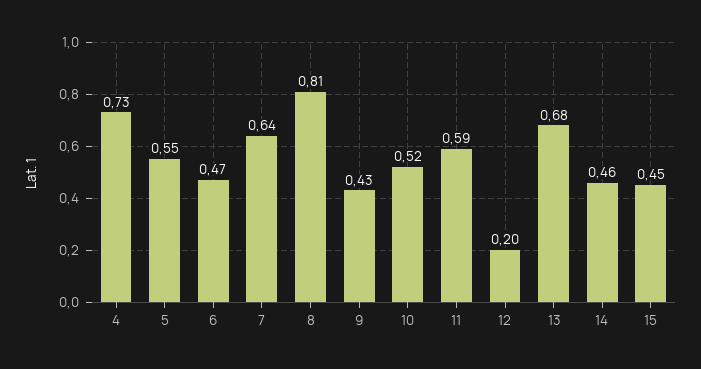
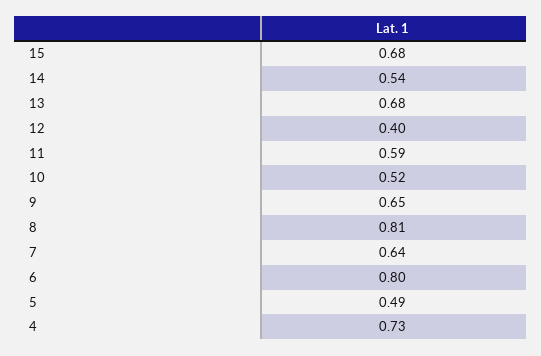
5: 0.55 -> 0.49
6: 0.47 -> 0.8
9: 0.43 -> 0.65
12: 0.2 -> 0.4
14: 0.46 -> 0.54
15: 0.45 -> 0.68

